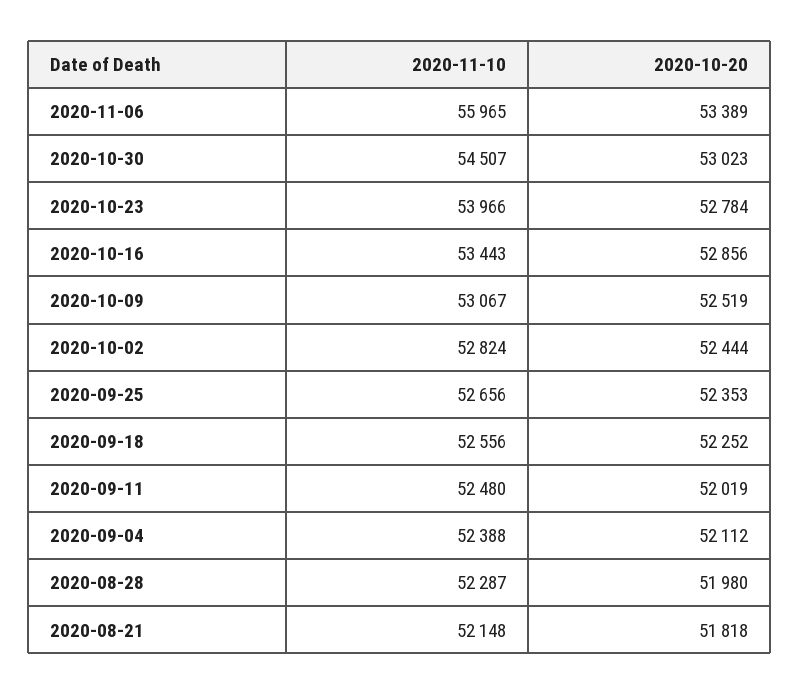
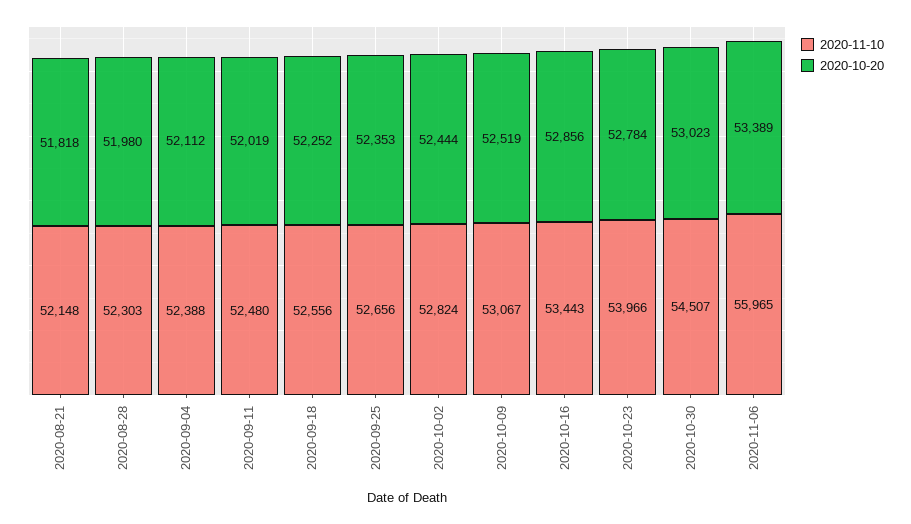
2020-11-10, 2020-08-28: 52287 -> 52303

